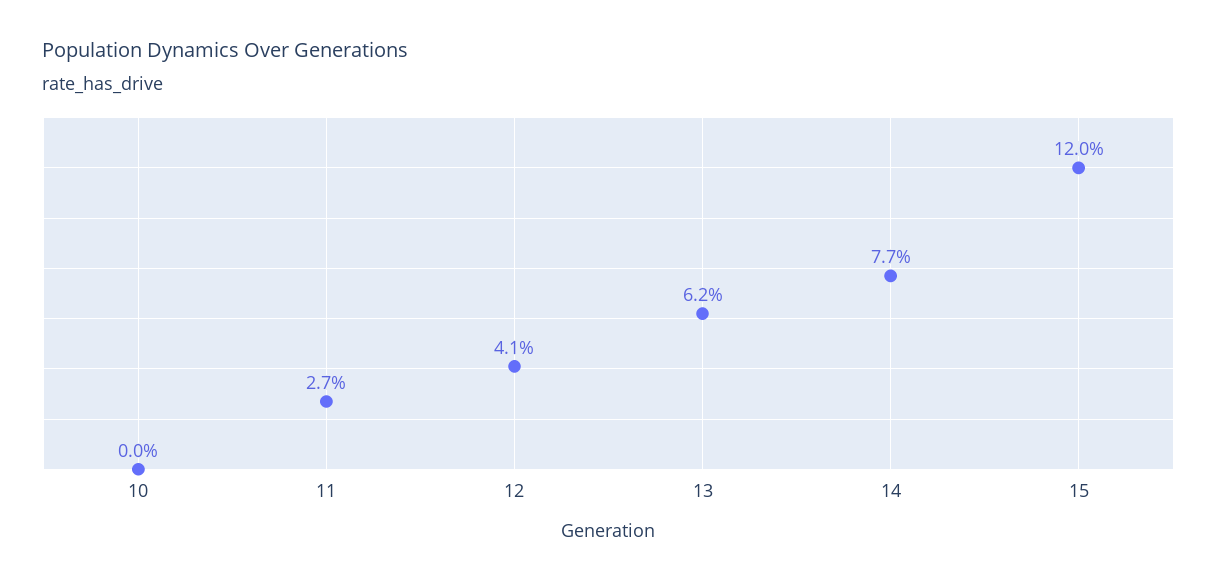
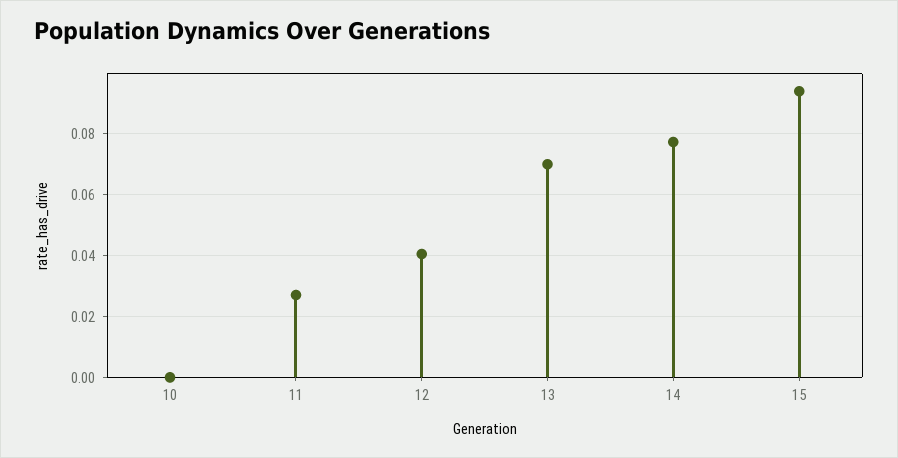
13: 0.062 -> 0.07
15: 0.12 -> 0.094

